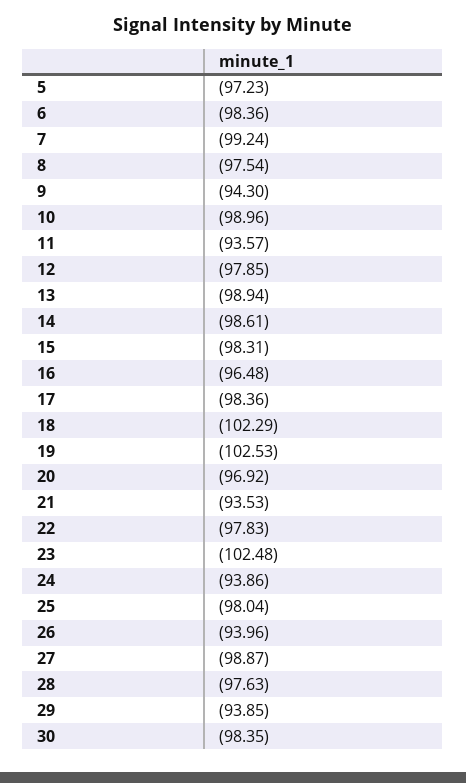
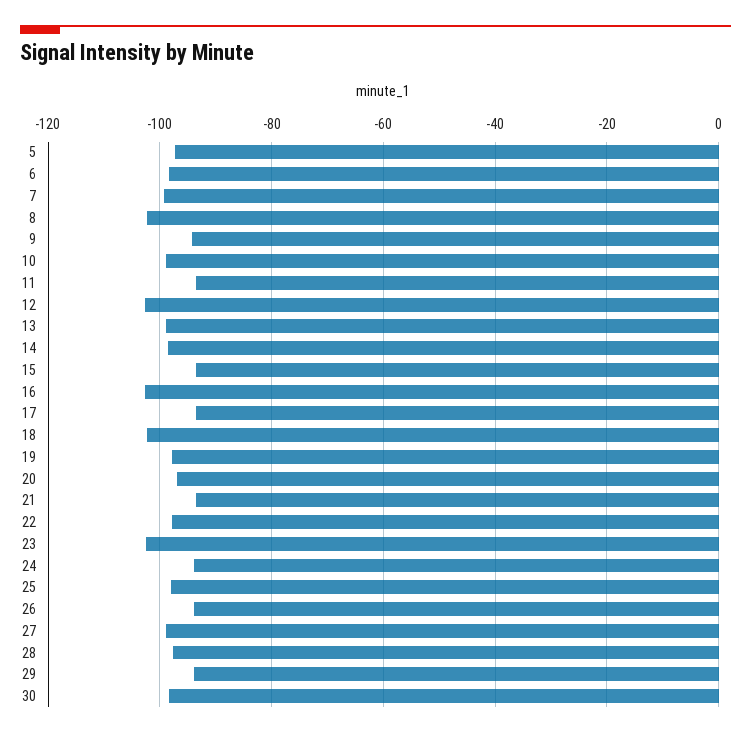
8: -97.54 -> -102
12: -97.85 -> -102
15: -98.31 -> -94
16: -96.48 -> -102
17: -98.36 -> -94
19: -102.53 -> -98

